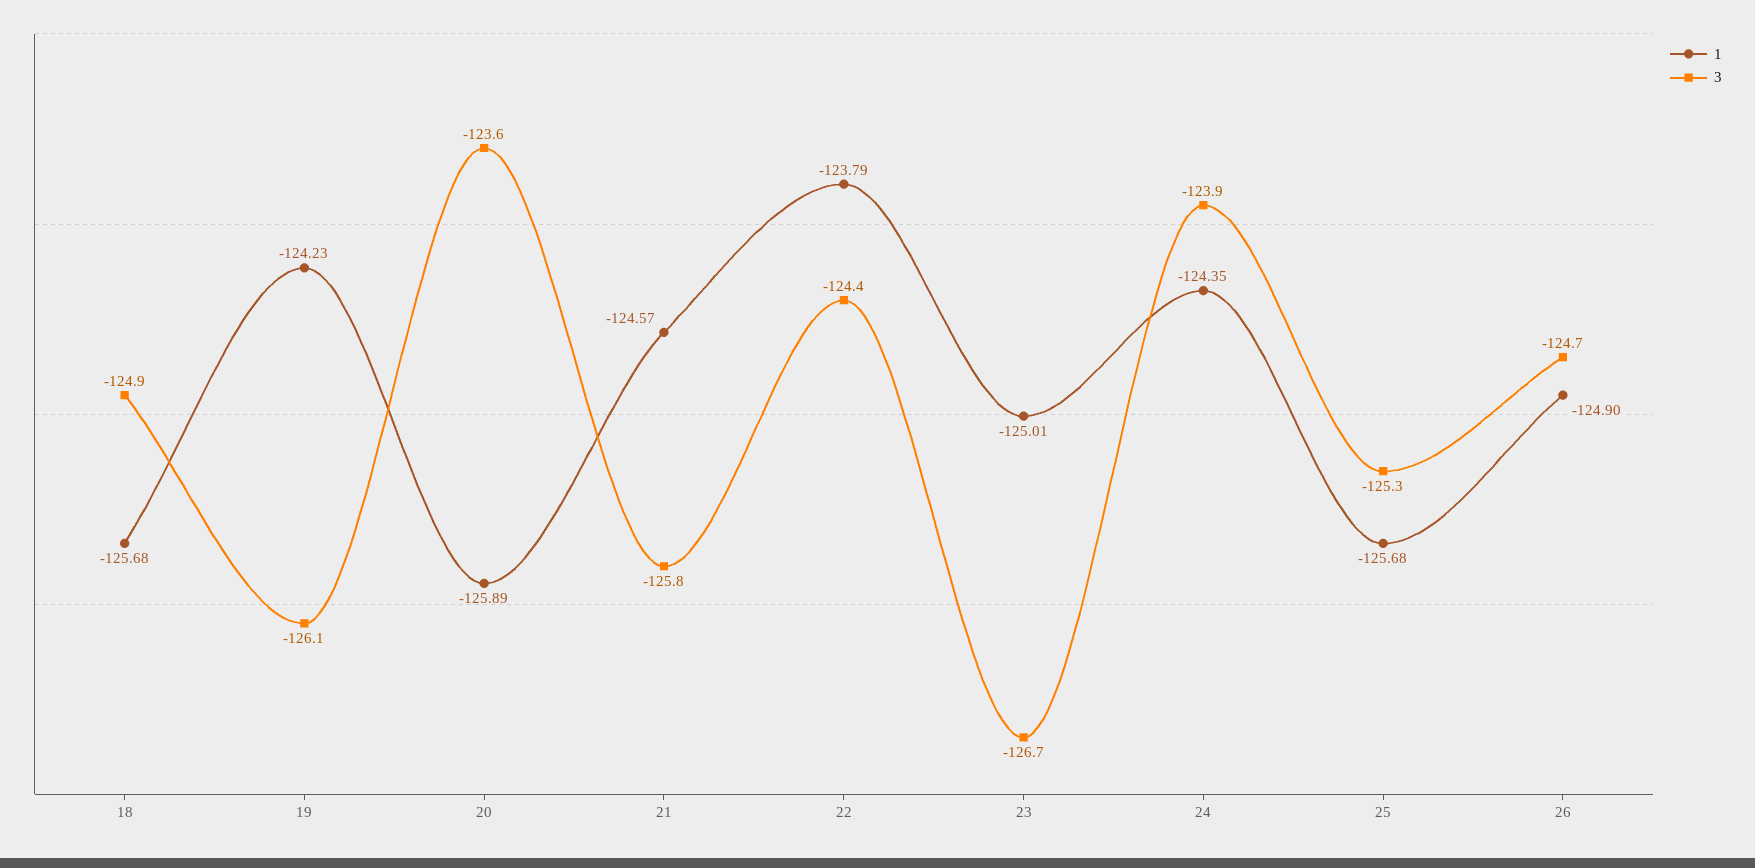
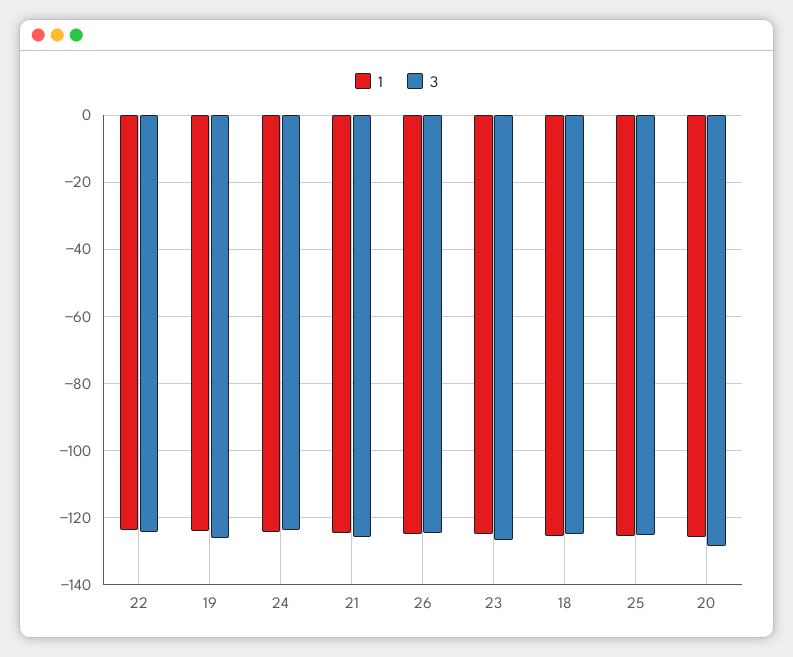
3, 20: -123.6 -> -128

